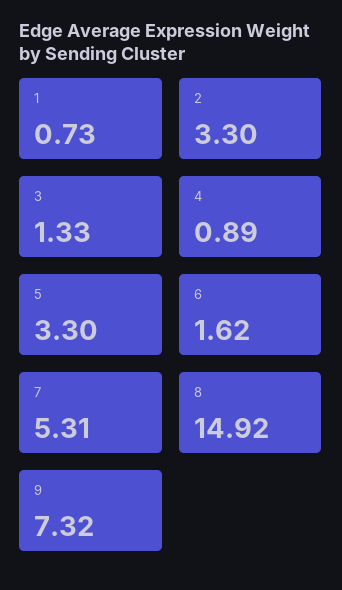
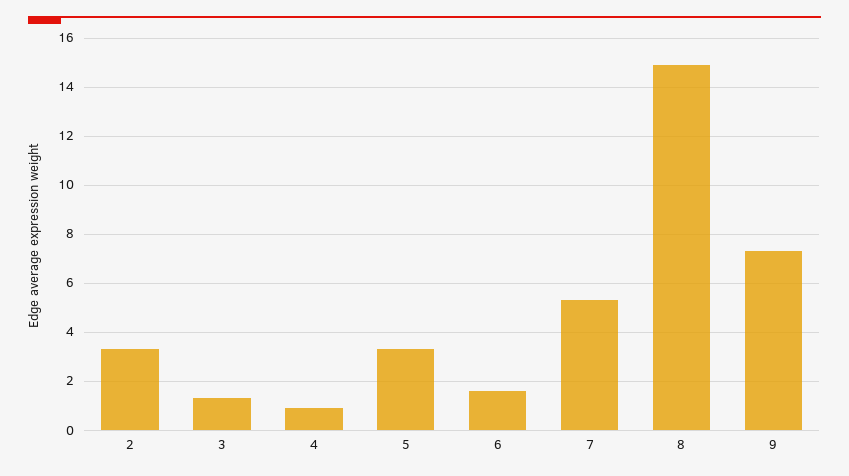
1: 0.73 -> none

